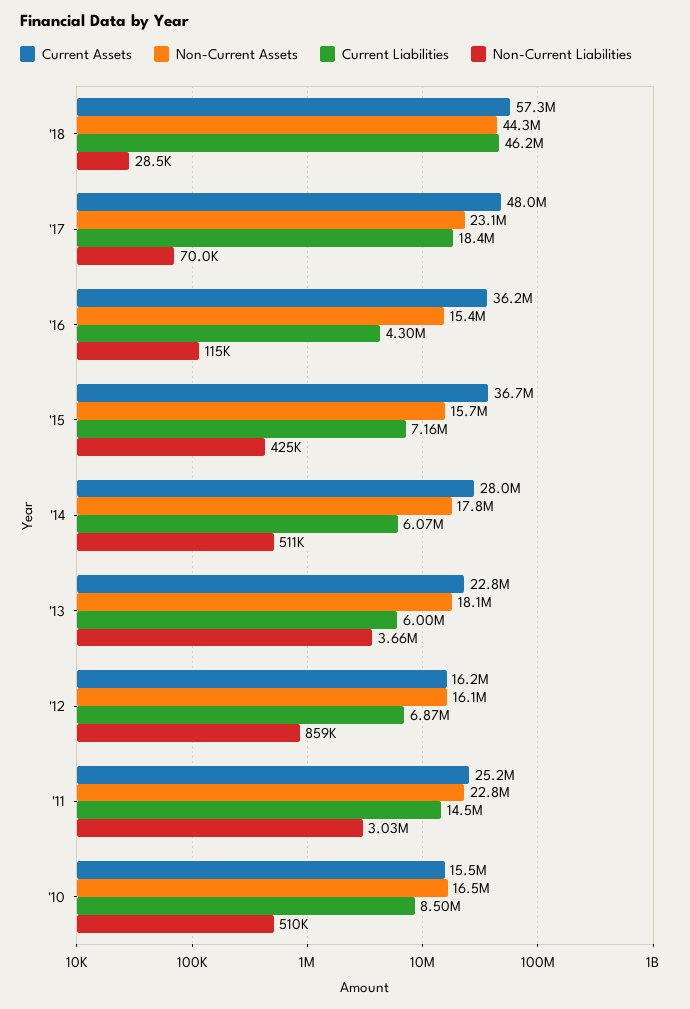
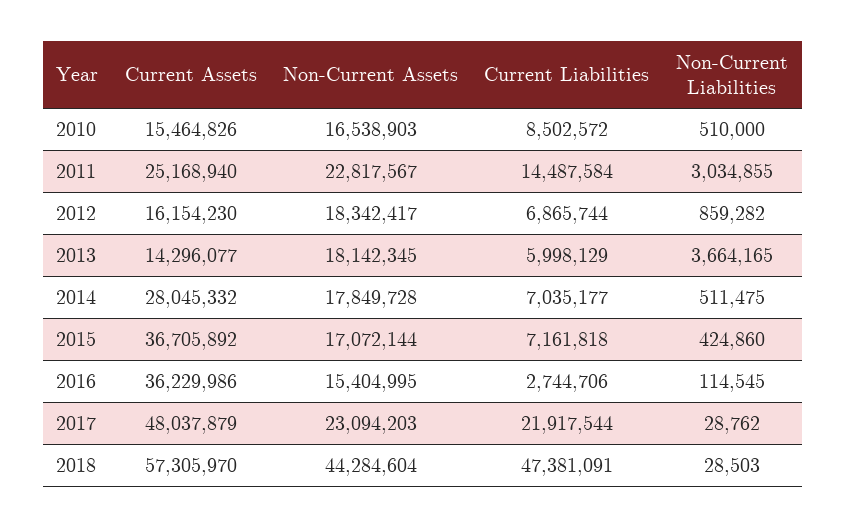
Current Liabilities, '18: 46200000 -> 47381091
Current Liabilities, '17: 18400000 -> 21917544
Non-Current Liabilities, '17: 70000 -> 28762
Current Liabilities, '16: 4300000 -> 2744706
Non-Current Assets, '15: 15700000 -> 17072144
Current Liabilities, '14: 6070000 -> 7035177
Current Assets, '13: 22800000 -> 14296077
Non-Current Assets, '12: 16100000 -> 18342417

